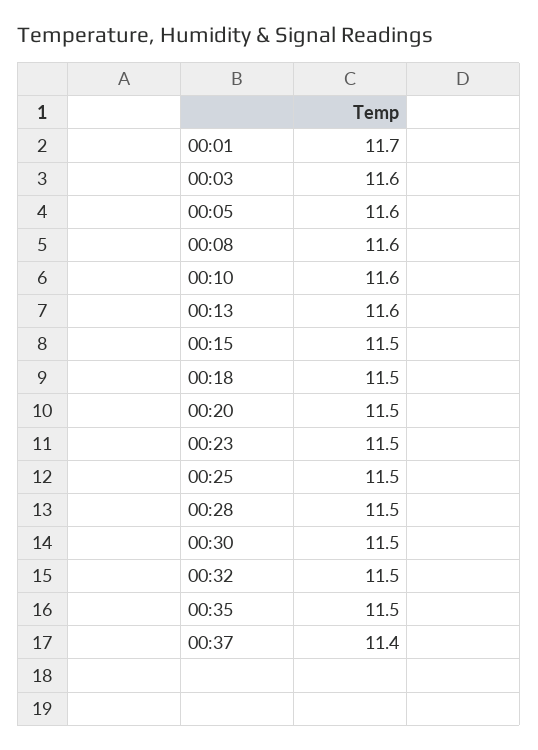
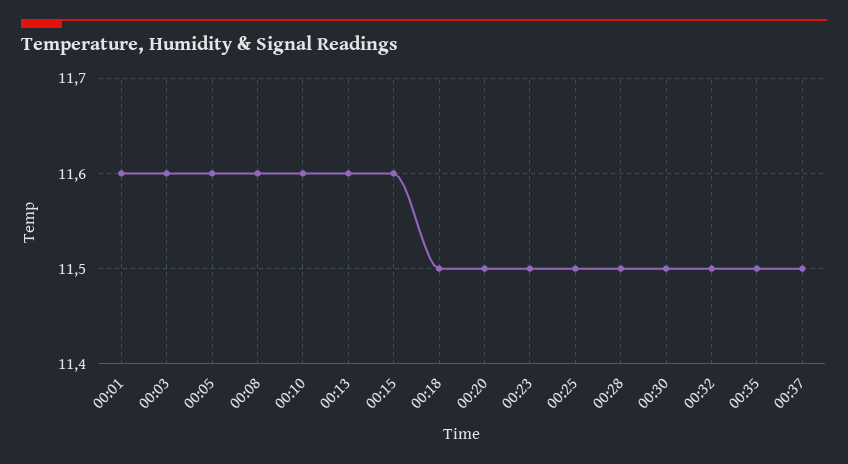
00:01: 11.7 -> 11.6
00:15: 11.5 -> 11.6
00:37: 11.4 -> 11.5

